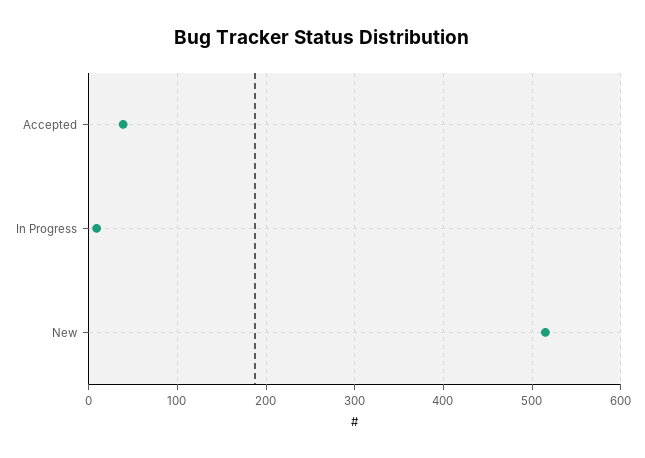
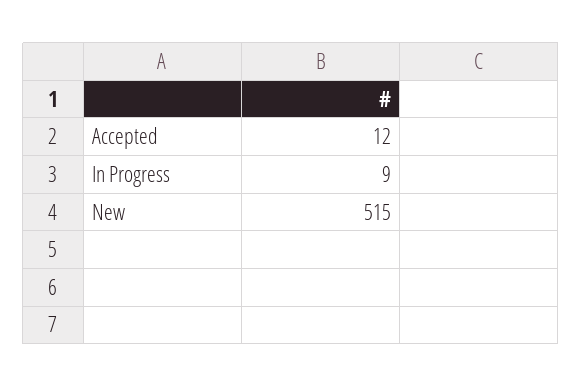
Accepted: 40 -> 12

